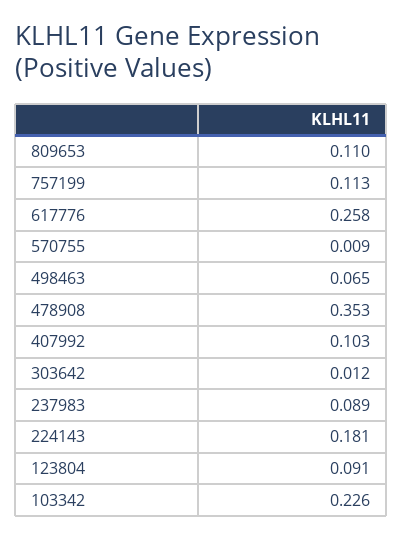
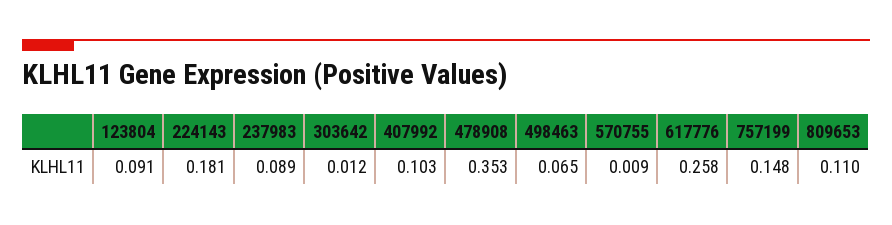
757199: 0.113 -> 0.148
103342: 0.226 -> none

